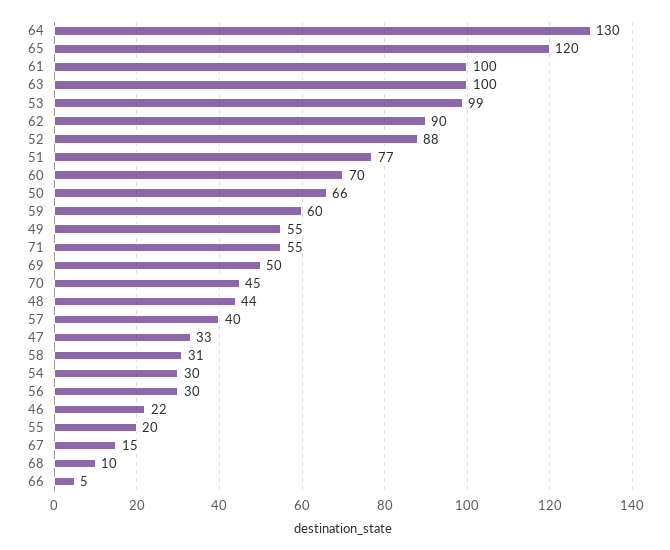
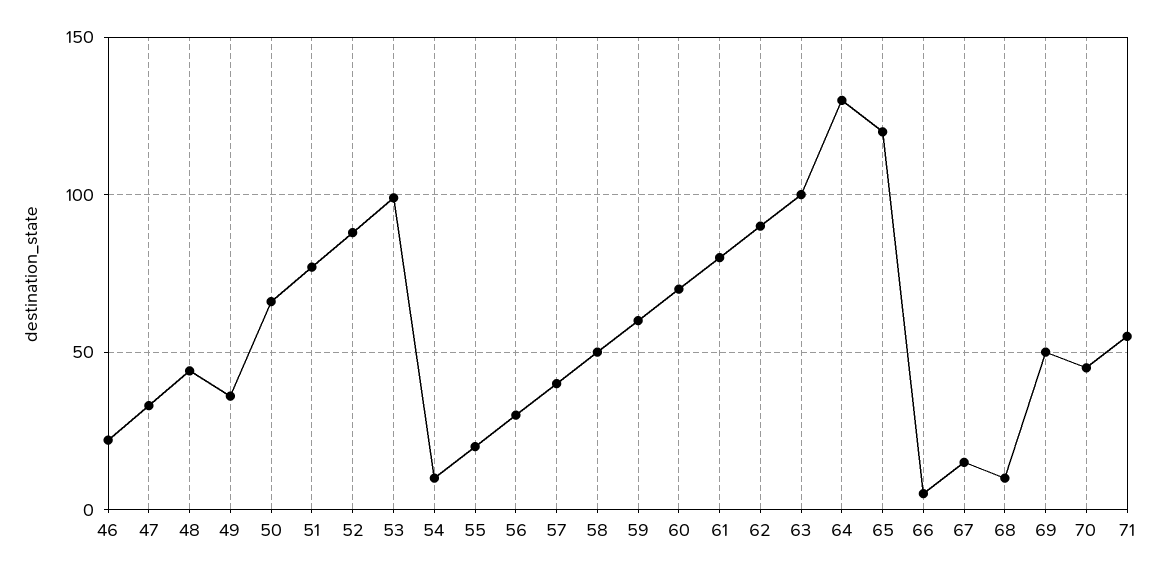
61: 100 -> 80
49: 55 -> 35
58: 31 -> 50
54: 30 -> 10

